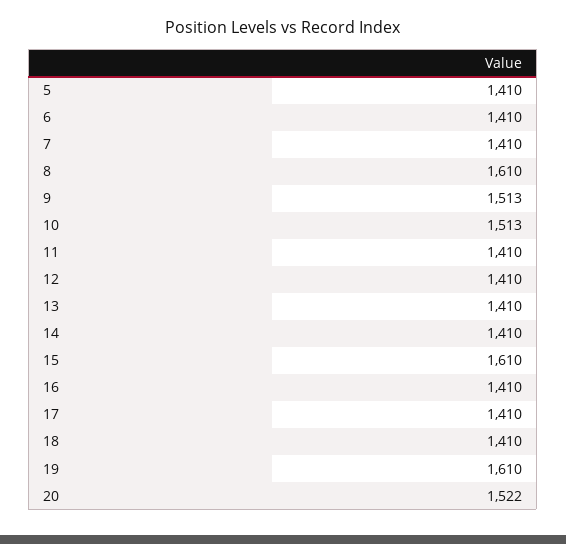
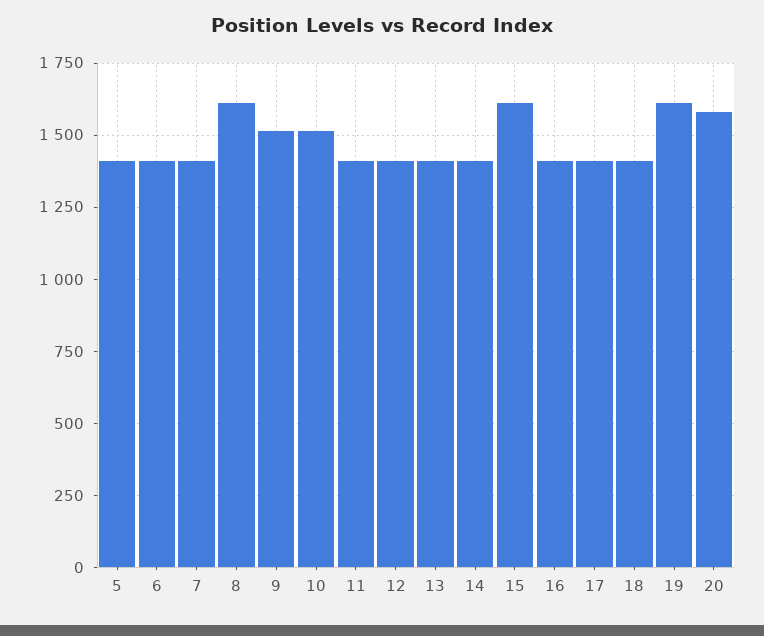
20: 1522 -> 1575

